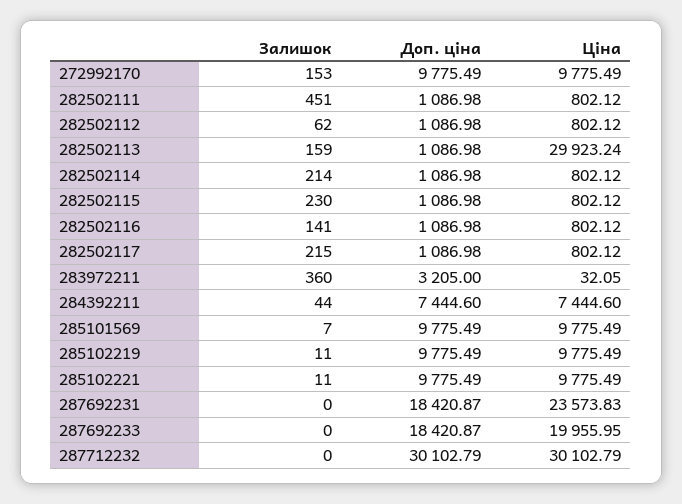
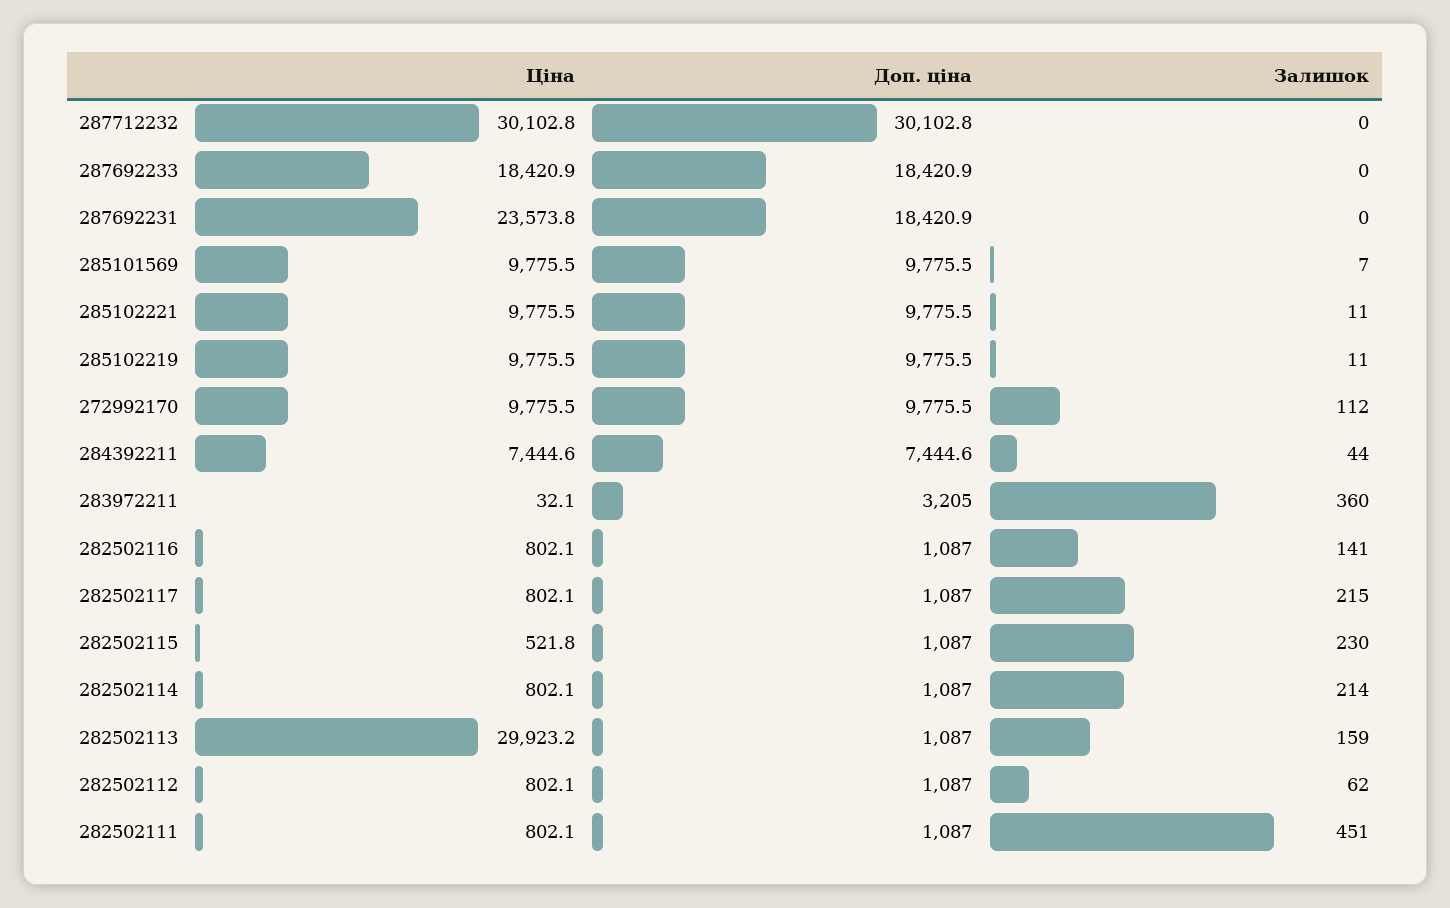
Залишок, 272992170: 153 -> 112
Ціна, 282502115: 802.12 -> 521.8
Ціна, 287692233: 19955.95 -> 18420.9

